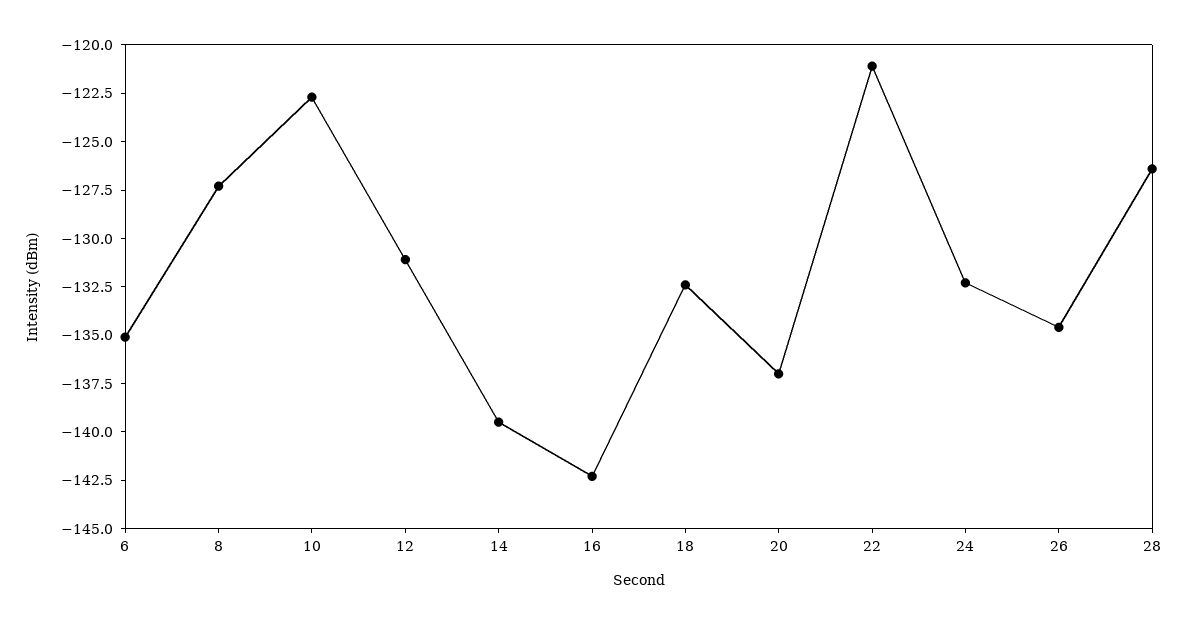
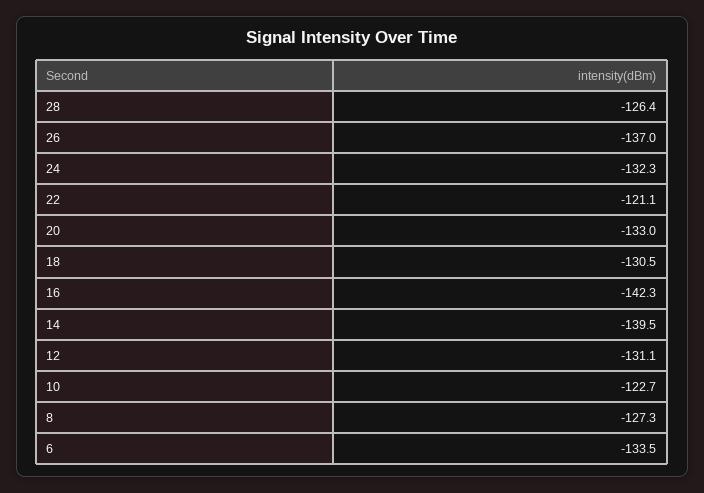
6: -135 -> -133.5
18: -132.5 -> -130.5
20: -137 -> -133
26: -134.5 -> -137

